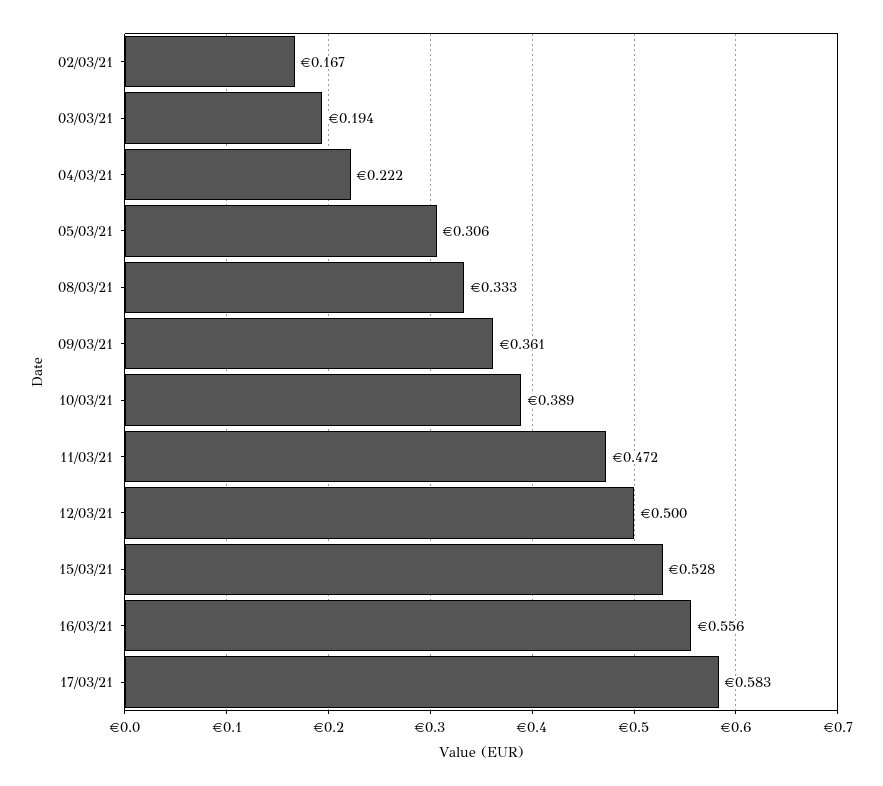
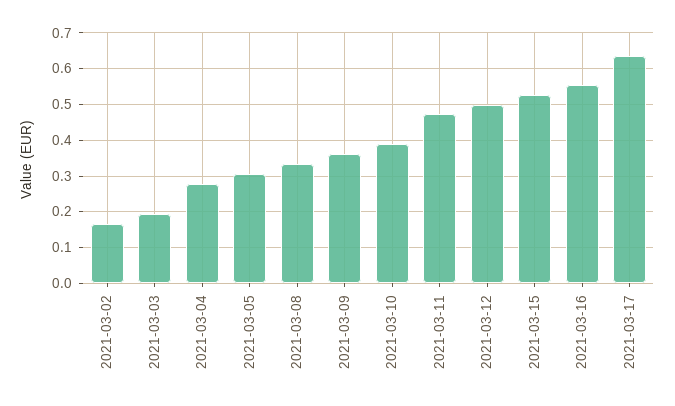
04/03/21: 0.222 -> 0.28
17/03/21: 0.583 -> 0.64

